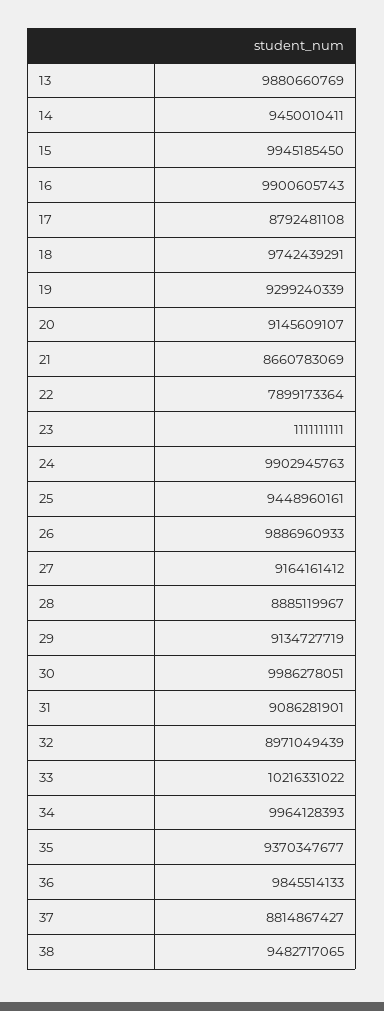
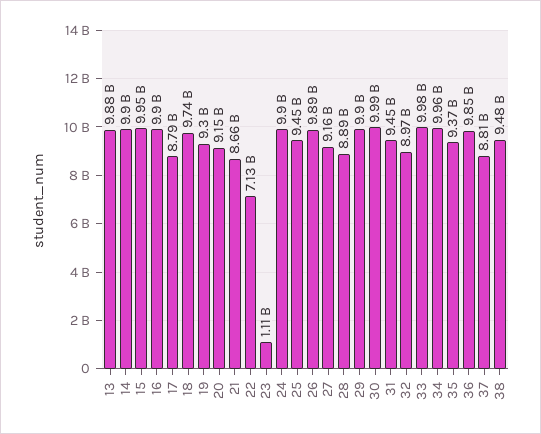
14: 9450010411 -> 9900000000
22: 7899173364 -> 7130000000
29: 9134727719 -> 9900000000
31: 9086281901 -> 9450000000
33: 10216331022 -> 9980000000

